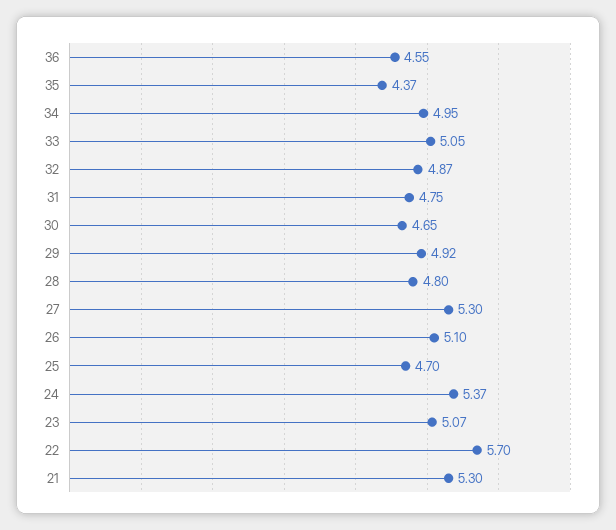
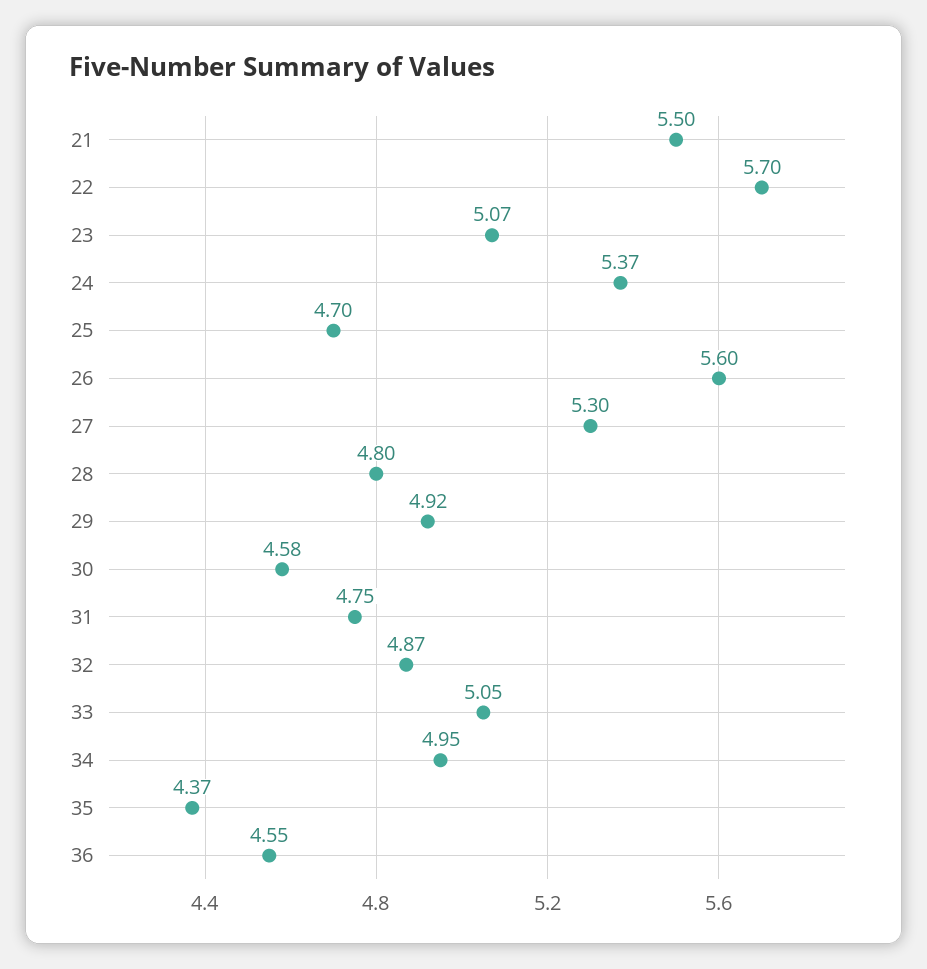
30: 4.65 -> 4.58
26: 5.1 -> 5.6
21: 5.3 -> 5.5

